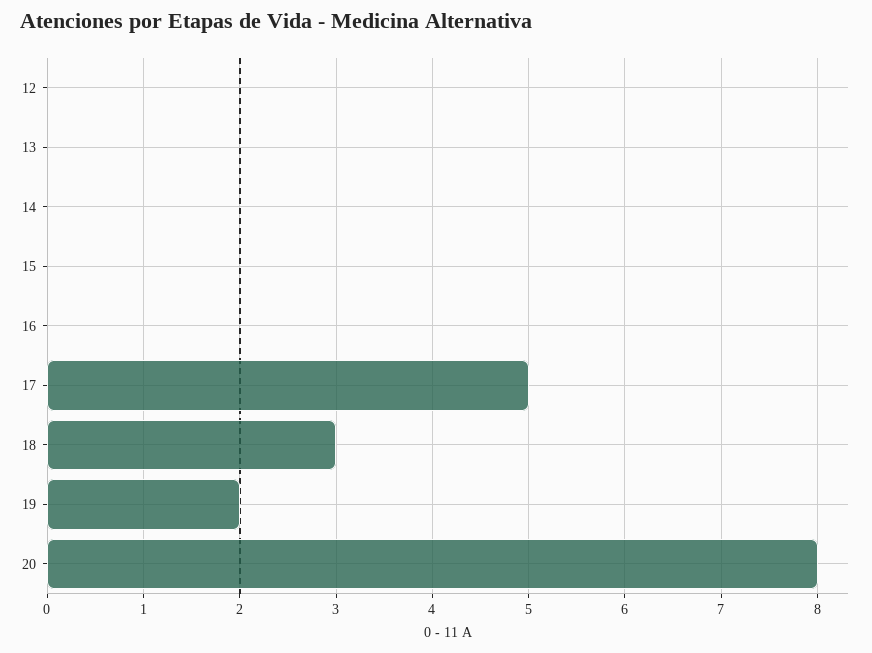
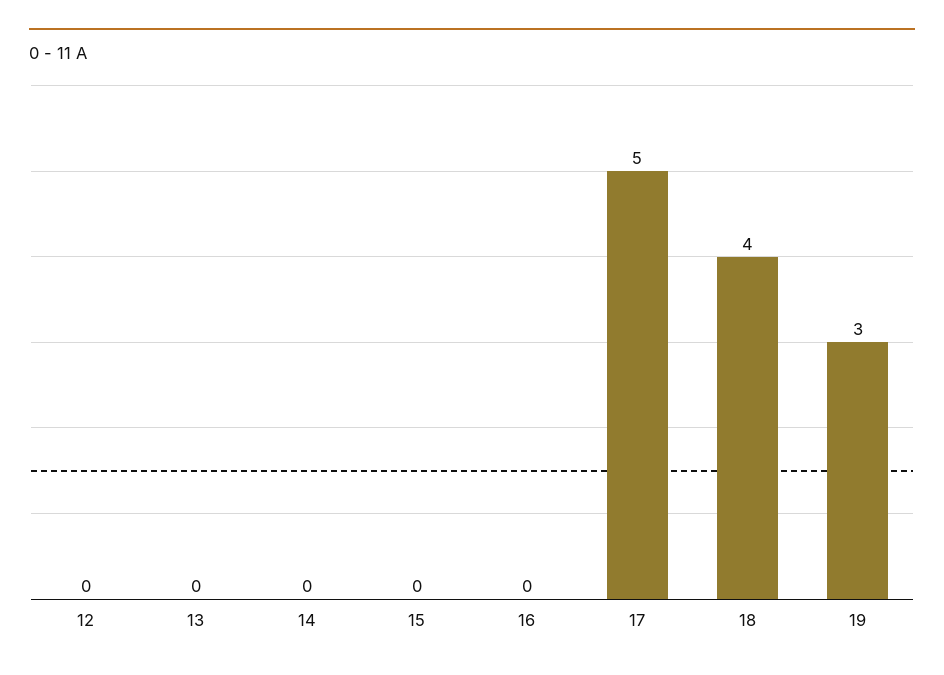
18: 3 -> 4
19: 2 -> 3
20: 8 -> none

